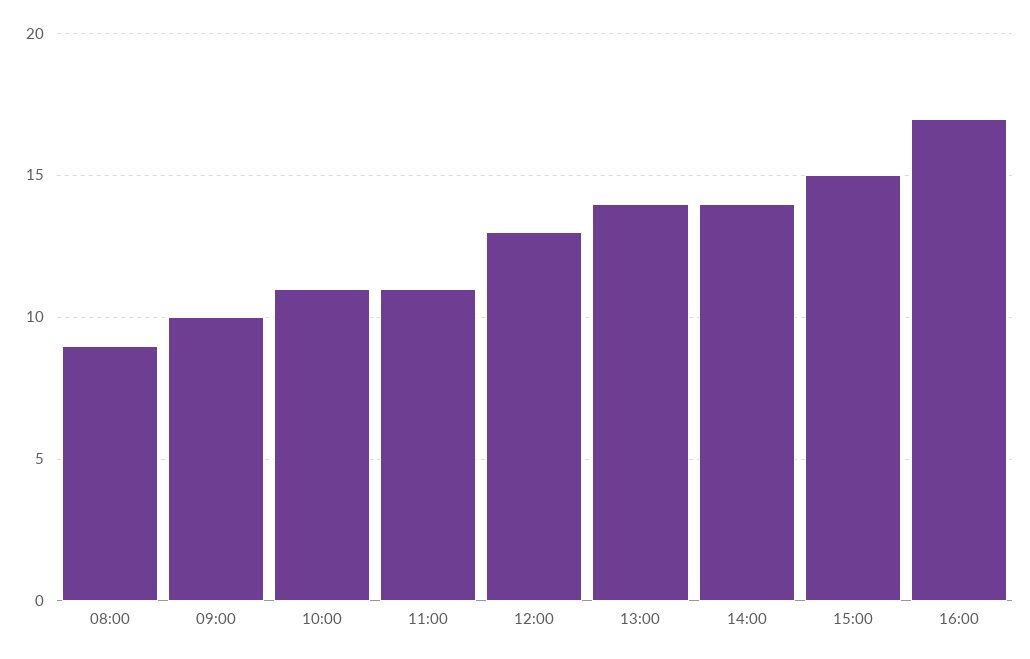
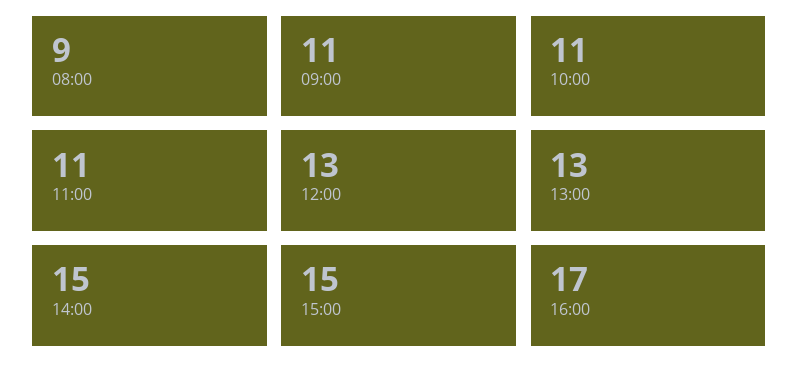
09:00: 10 -> 11
13:00: 14 -> 13
14:00: 14 -> 15

